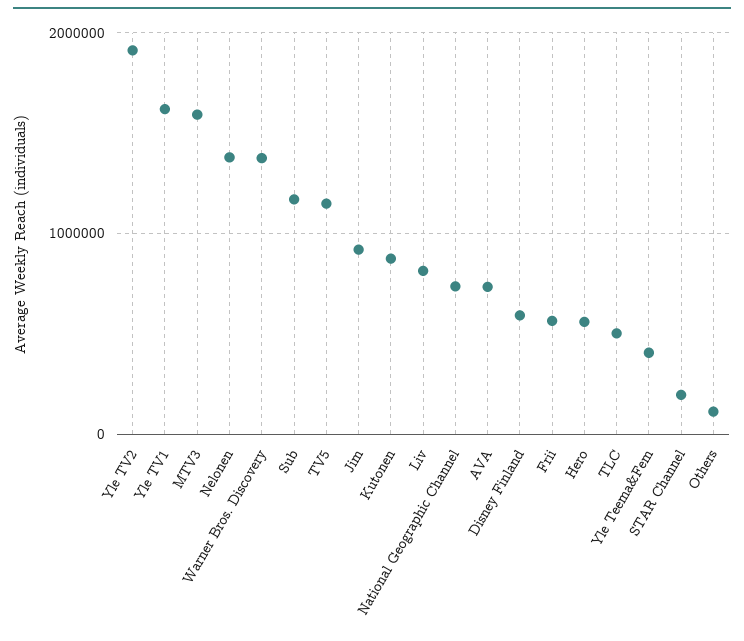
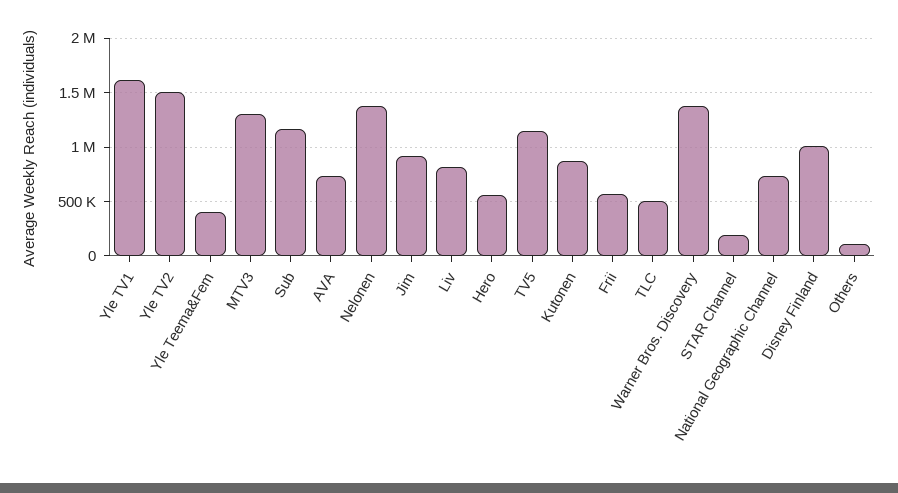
Yle TV2: 1900000 -> 1500000
MTV3: 1600000 -> 1300000
Disney Finland: 600000 -> 1000000

